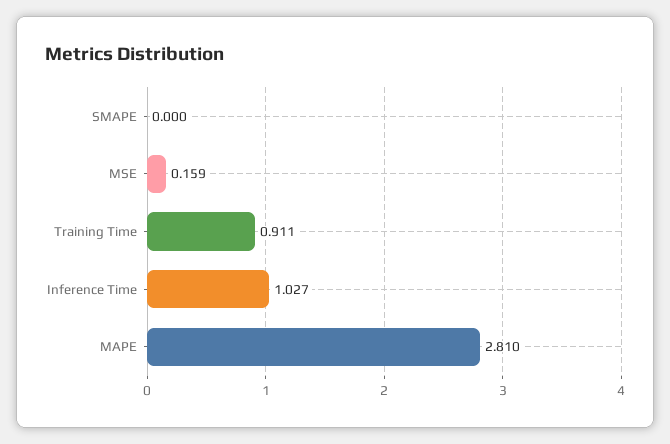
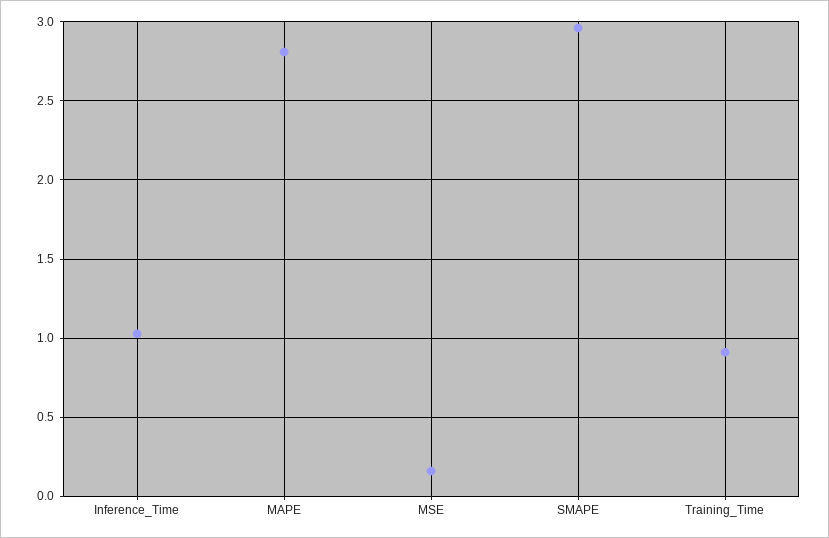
SMAPE: 0 -> 2.95

